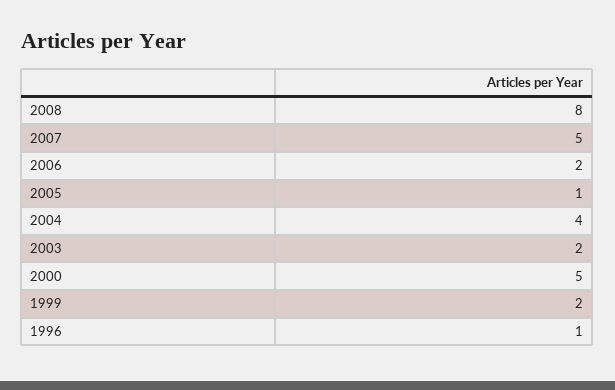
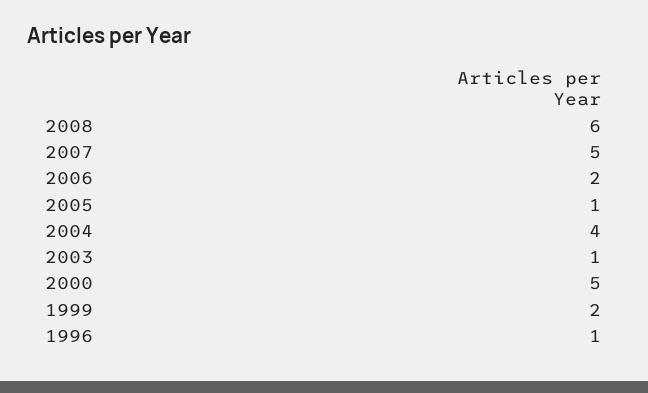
2008: 8 -> 6
2003: 2 -> 1

